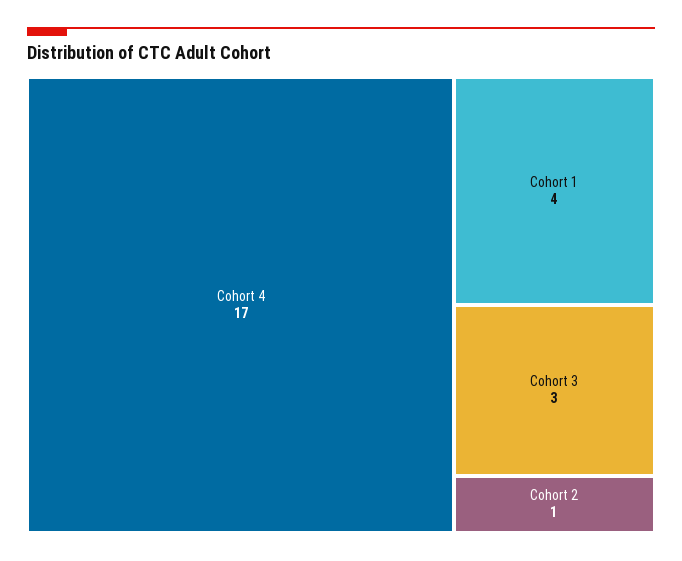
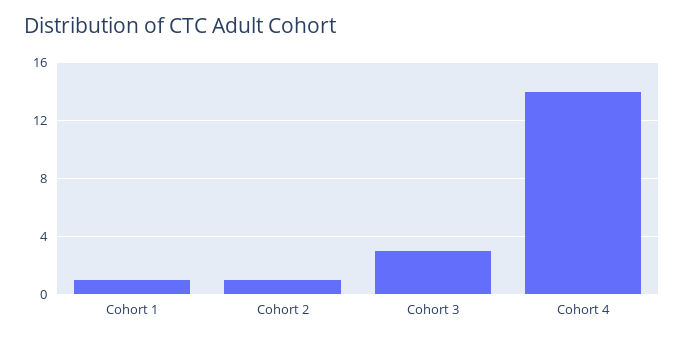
Cohort 4: 17 -> 14
Cohort 1: 4 -> 1

